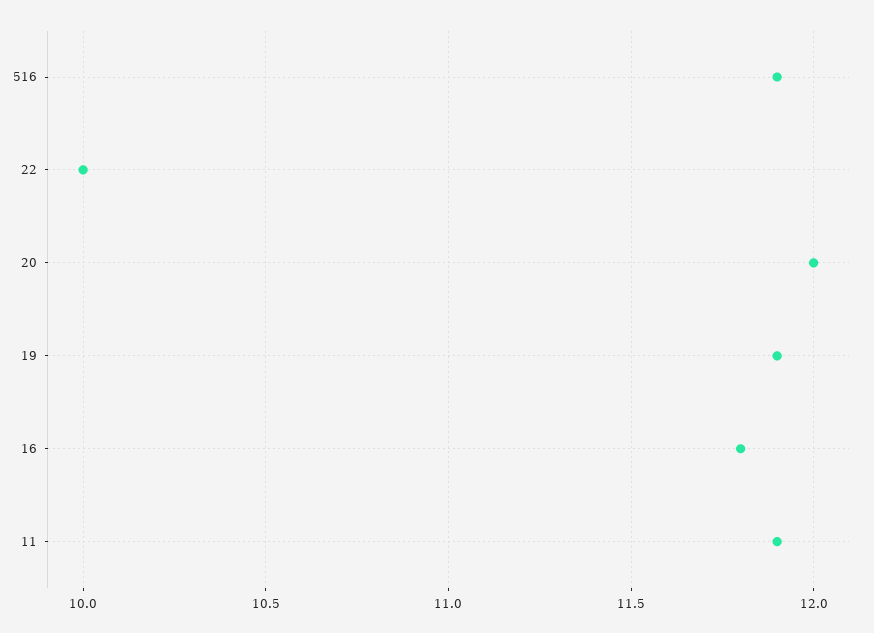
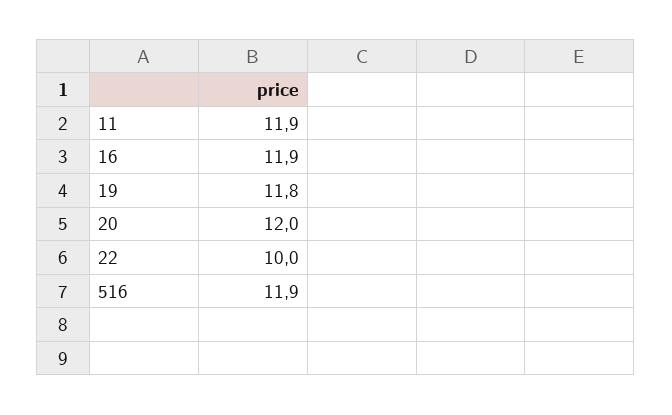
19: 11.9 -> 11.8
16: 11.8 -> 11.9

